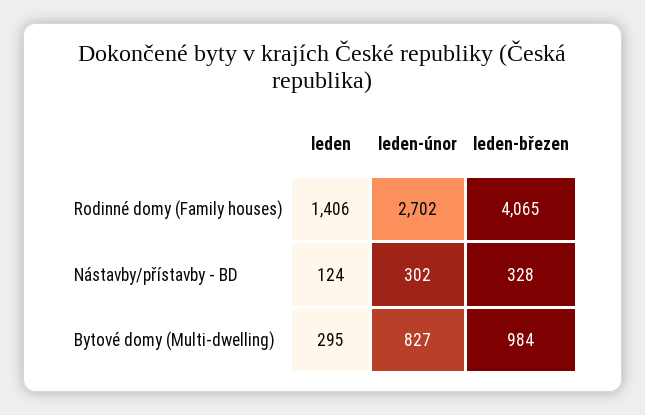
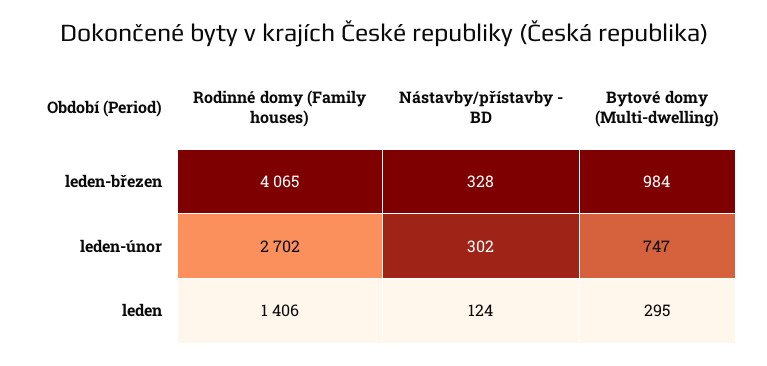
leden-únor, Bytové domy (Multi-dwelling): 827 -> 747

